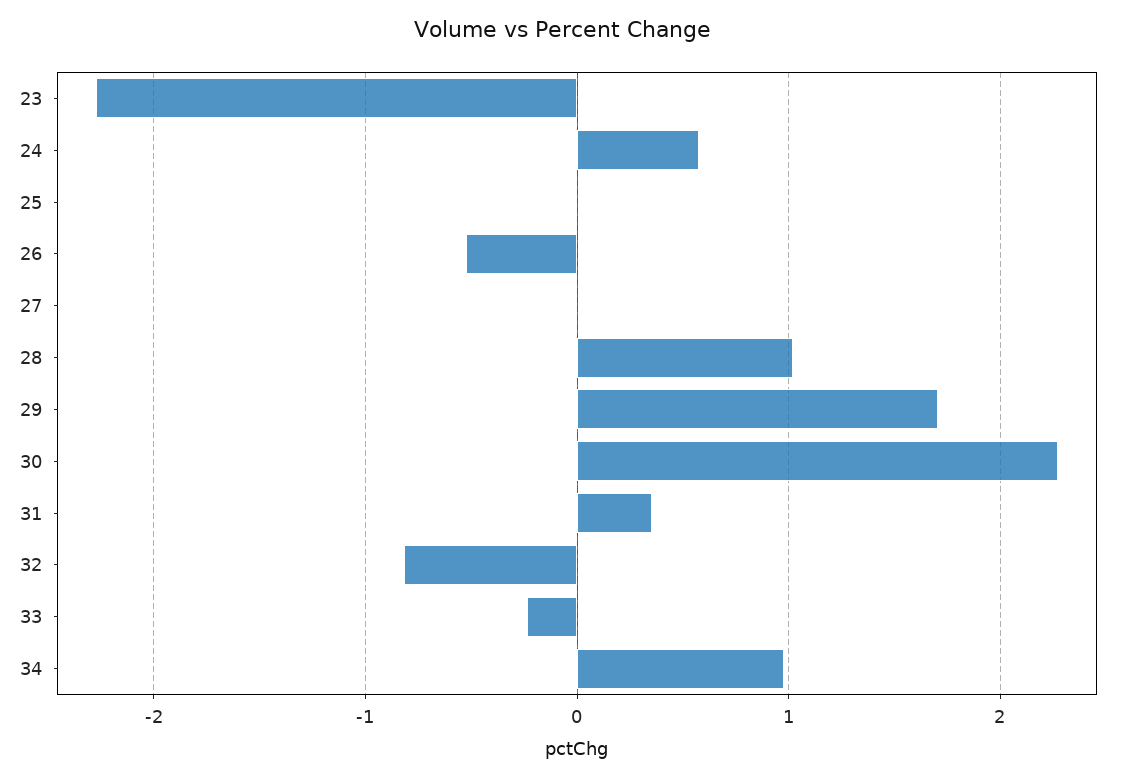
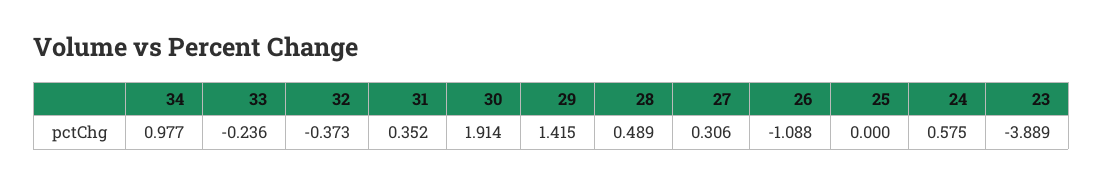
23: -2.3 -> -3.889
26: -0.5 -> -1.088
27: 0 -> 0.306
28: 1 -> 0.489
29: 1.7 -> 1.415
30: 2.3 -> 1.914
32: -0.8 -> -0.373

